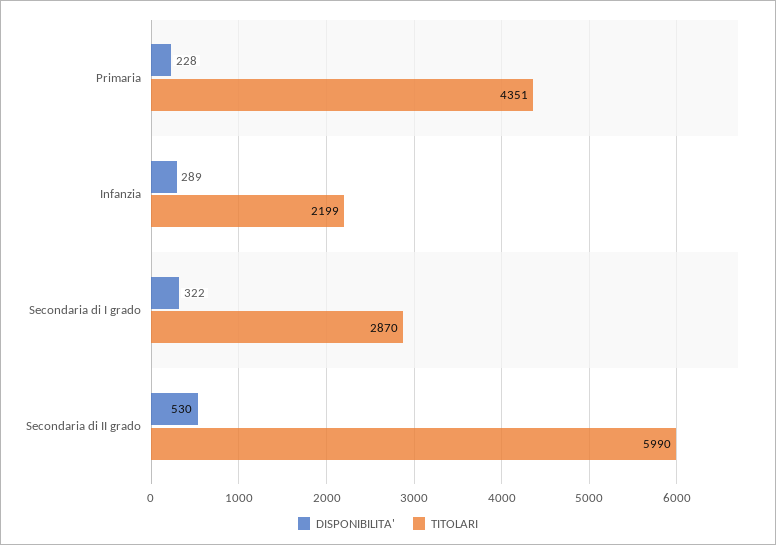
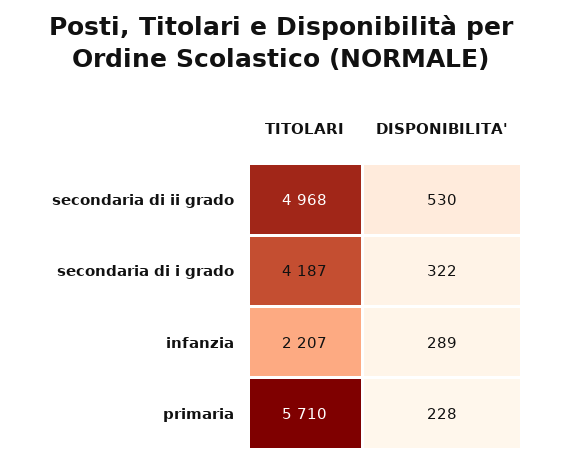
TITOLARI, Primaria: 4351 -> 5710
TITOLARI, Infanzia: 2199 -> 2207
TITOLARI, Secondaria di I grado: 2870 -> 4187
TITOLARI, Secondaria di II grado: 5990 -> 4968

